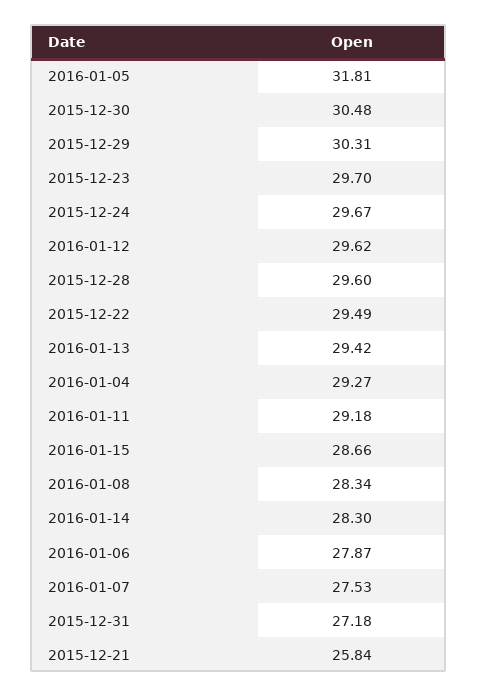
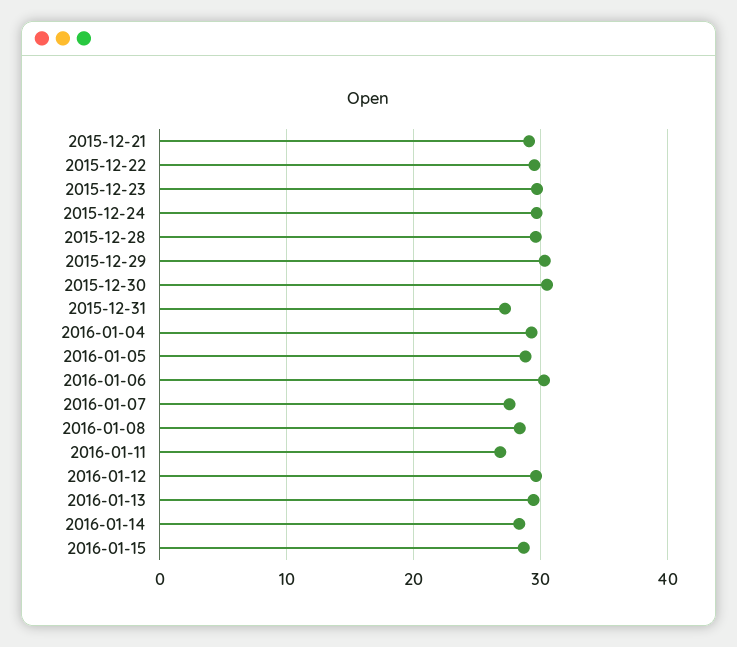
2016-01-05: 31.81 -> 29
2016-01-11: 29.18 -> 27
2016-01-06: 27.87 -> 30
2015-12-21: 25.84 -> 29

